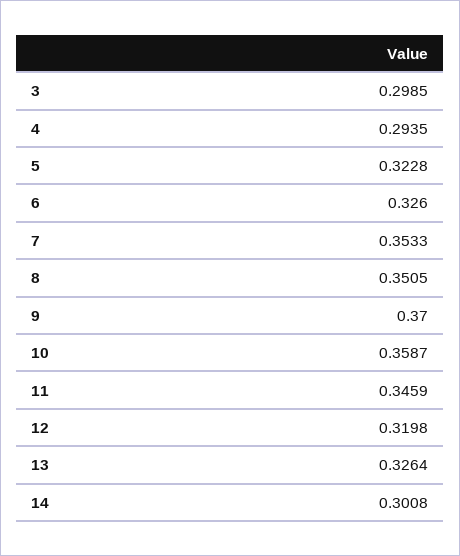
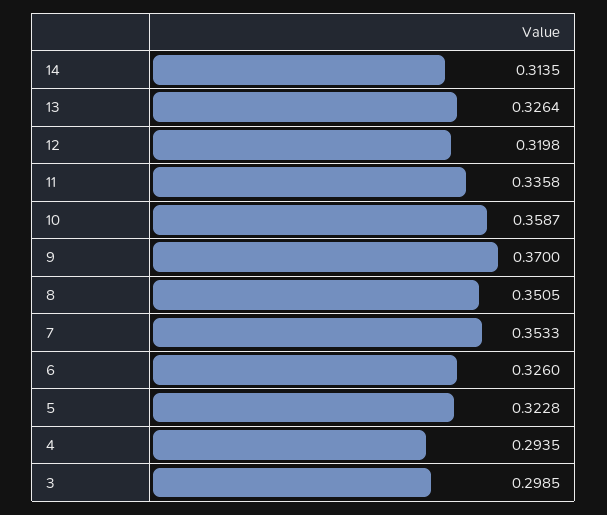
11: 0.3459 -> 0.3358
14: 0.3008 -> 0.3135

